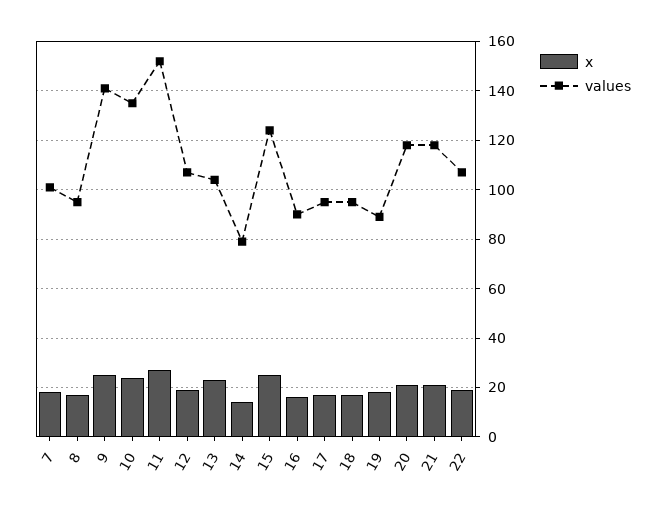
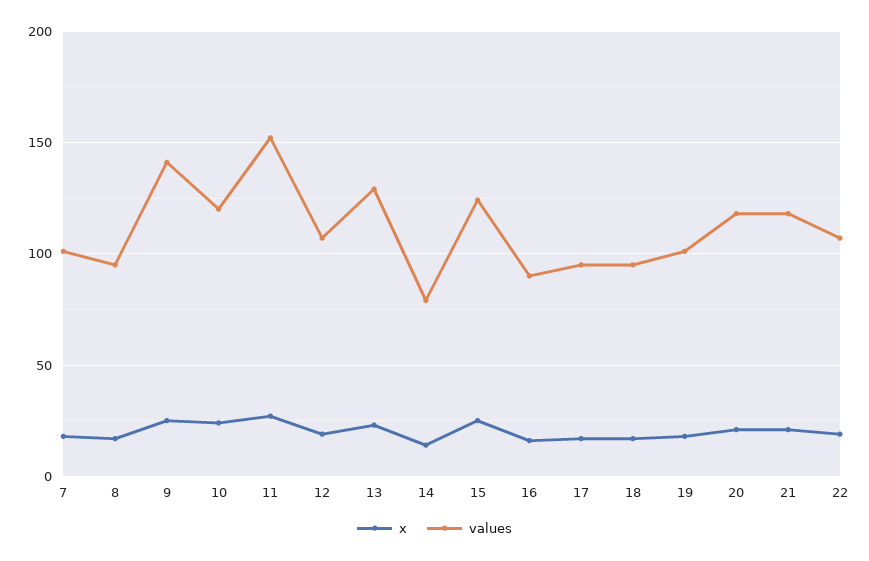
values, 10: 135 -> 120
values, 13: 105 -> 130
values, 19: 90 -> 100

